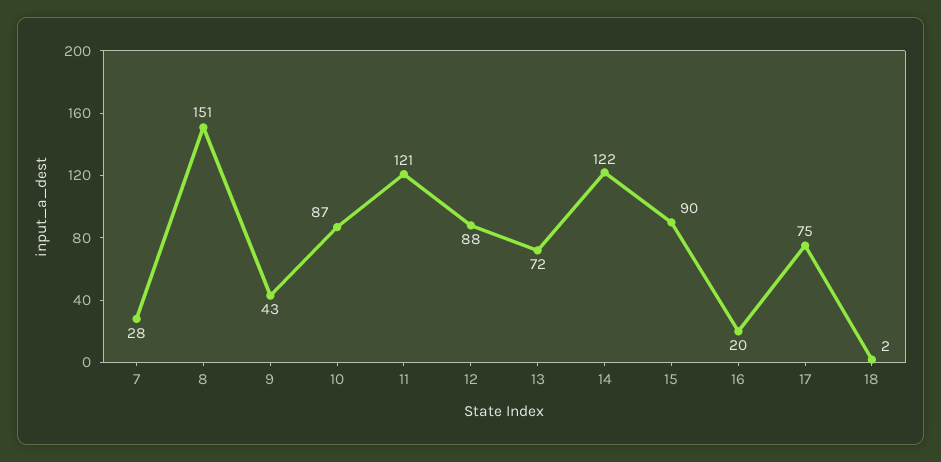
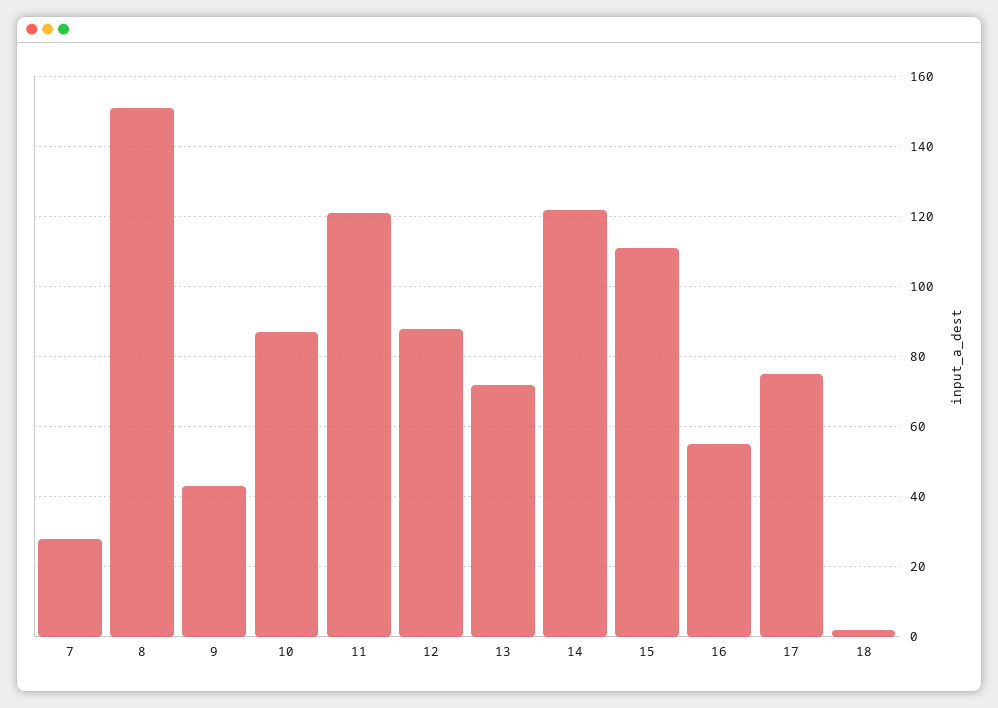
15: 90 -> 110
16: 20 -> 55

